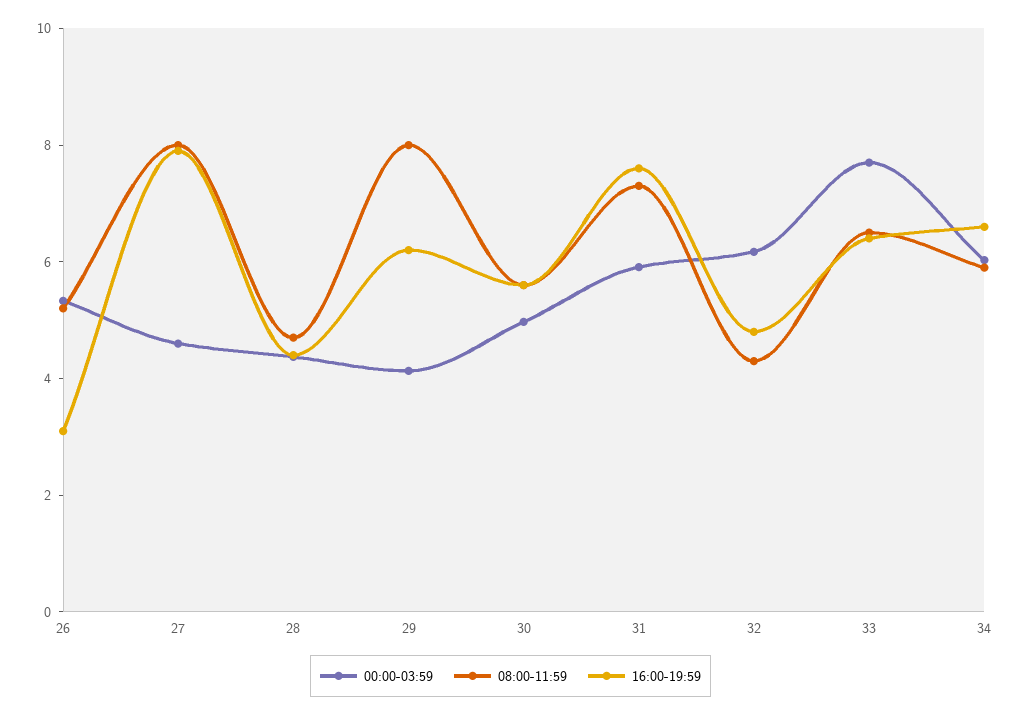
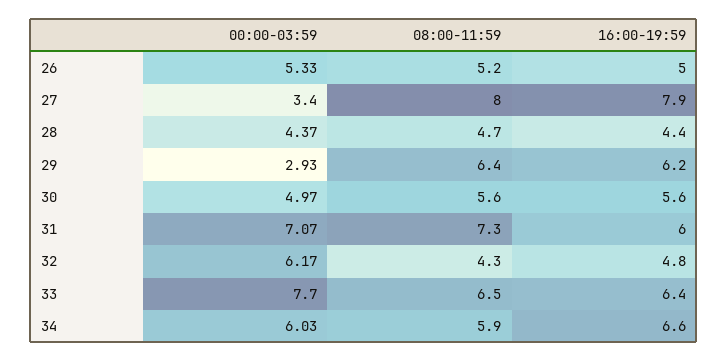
16:00-19:59, 26: 3 -> 5
00:00-03:59, 27: 4.5 -> 3.4
00:00-03:59, 29: 4 -> 2.93
08:00-11:59, 29: 8 -> 6.4
00:00-03:59, 31: 6 -> 7.07
16:00-19:59, 31: 7.5 -> 6

